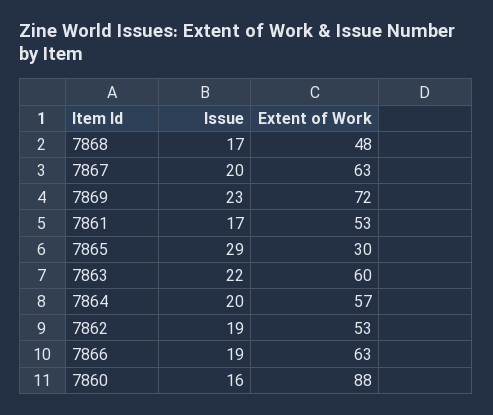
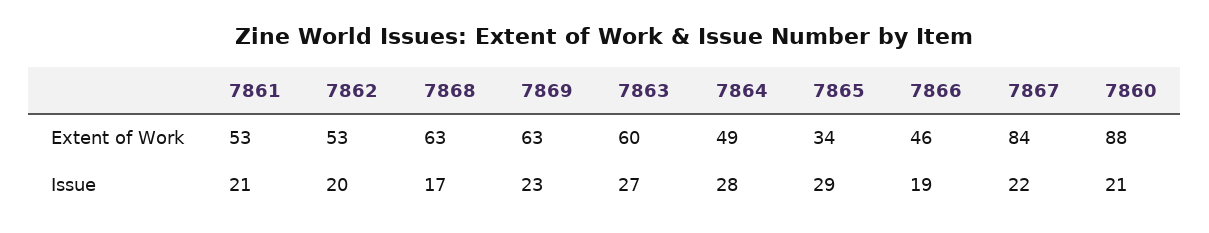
Extent of Work, 7868: 48 -> 63
Issue, 7867: 20 -> 22
Extent of Work, 7867: 63 -> 84
Extent of Work, 7869: 72 -> 63
Issue, 7861: 17 -> 21
Extent of Work, 7865: 30 -> 34
Issue, 7863: 22 -> 27
Issue, 7864: 20 -> 28
Extent of Work, 7864: 57 -> 49
Issue, 7862: 19 -> 20
Extent of Work, 7866: 63 -> 46
Issue, 7860: 16 -> 21

